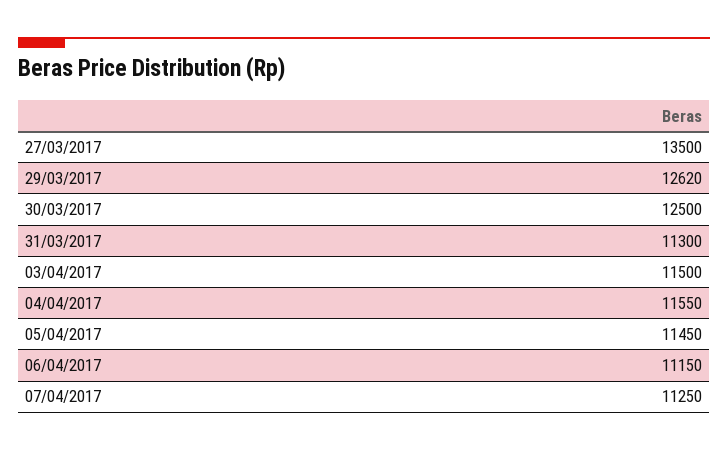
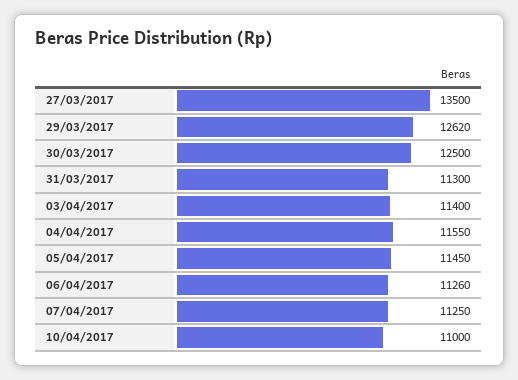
03/04/2017: 11500 -> 11400
06/04/2017: 11150 -> 11260
10/04/2017: none -> 11000

